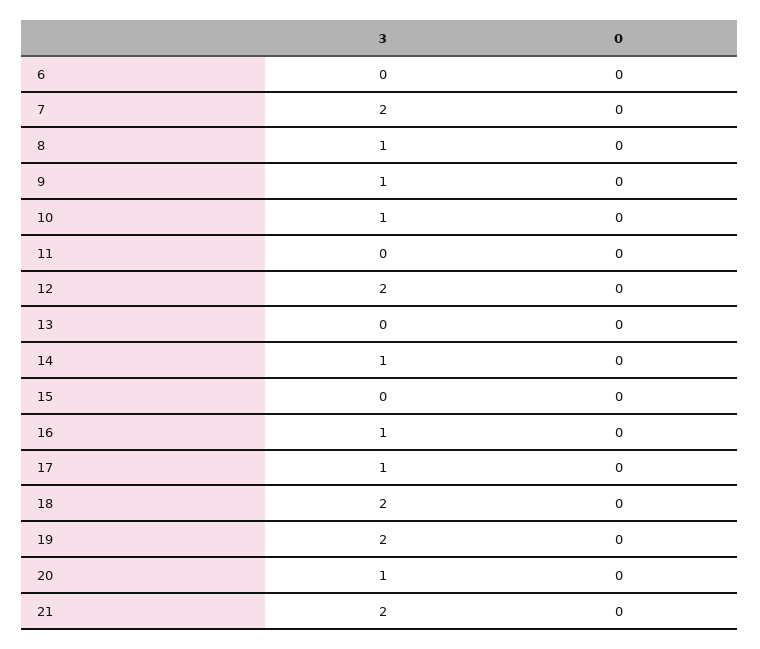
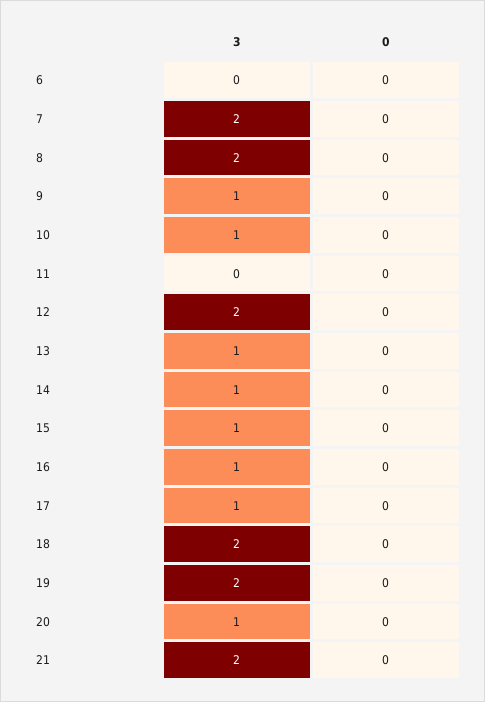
3, 8: 1 -> 2
3, 13: 0 -> 1
3, 15: 0 -> 1

